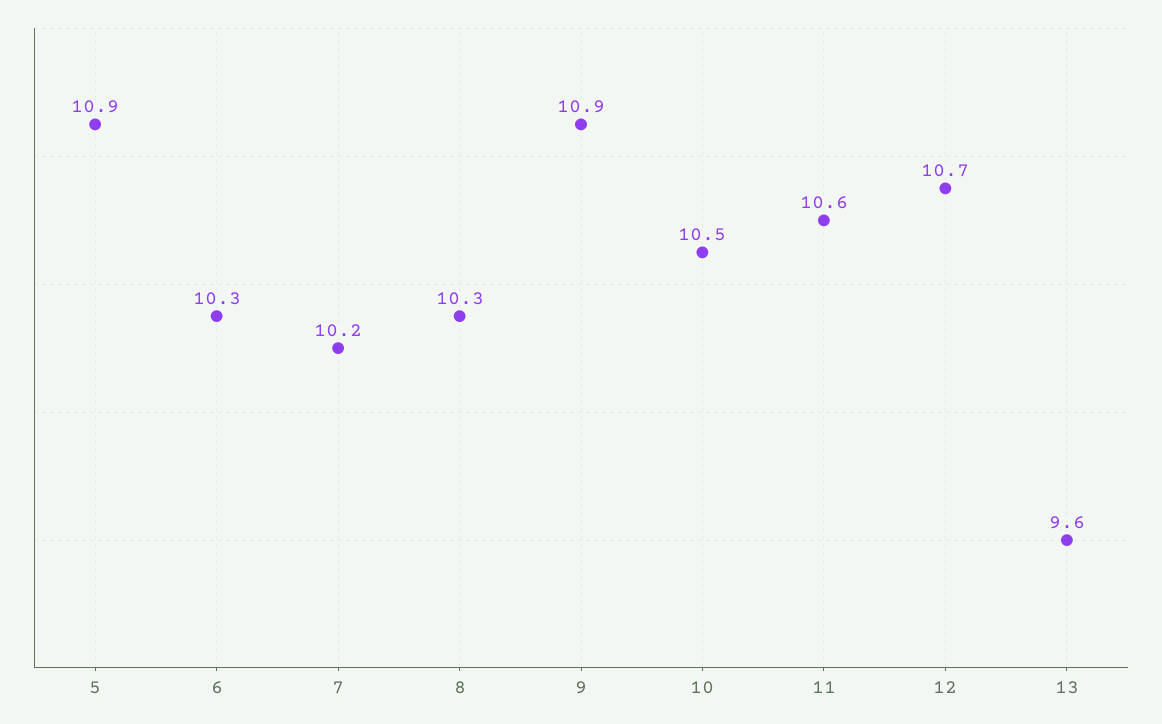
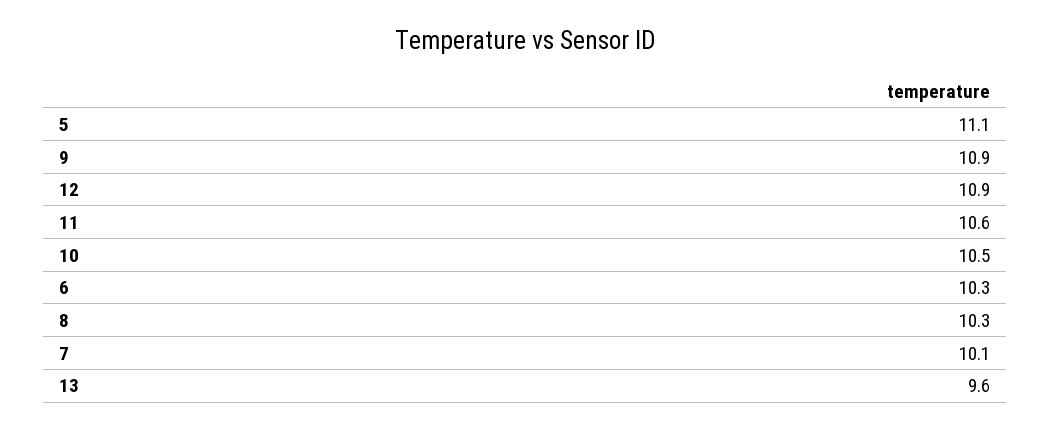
5: 10.9 -> 11.1
7: 10.2 -> 10.1
12: 10.7 -> 10.9

